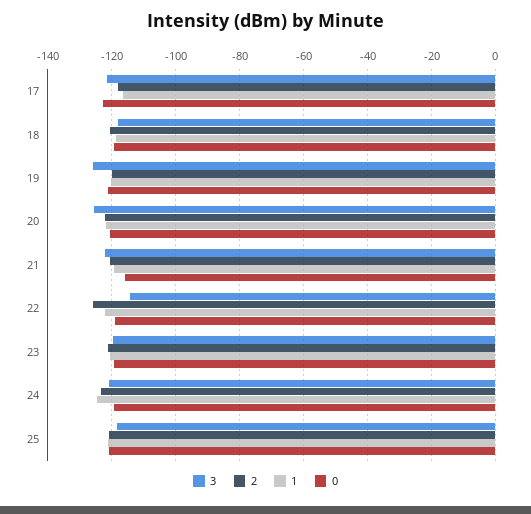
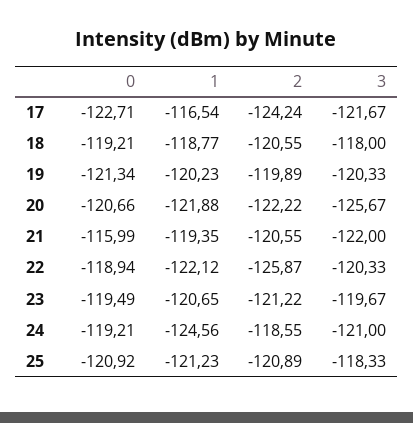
2, 17: -118 -> -124.24
3, 19: -126 -> -120.33
3, 22: -114 -> -120.33
2, 24: -124 -> -118.55

